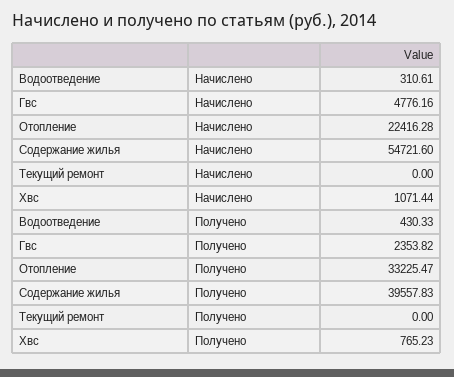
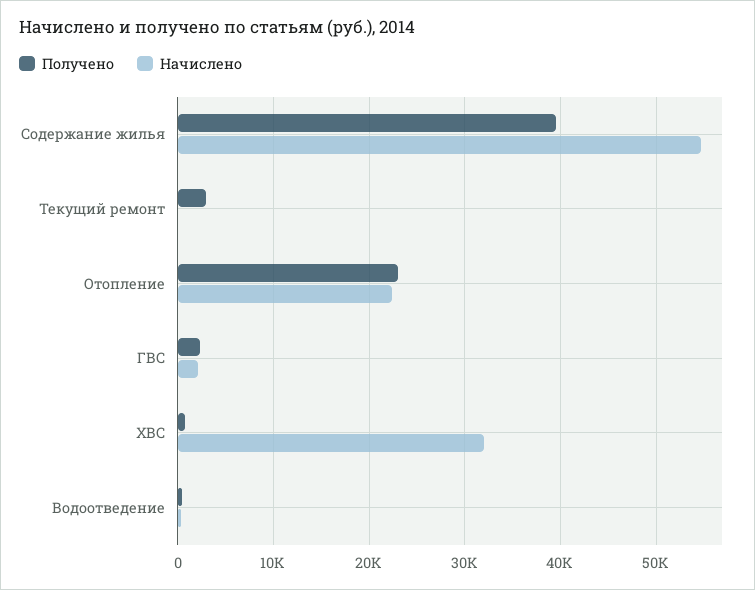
Начислено, Гвс: 4776.16 -> 2000
Начислено, Хвс: 1071.44 -> 32000
Получено, Отопление: 33225.47 -> 23000
Получено, Текущий ремонт: 0 -> 3000

